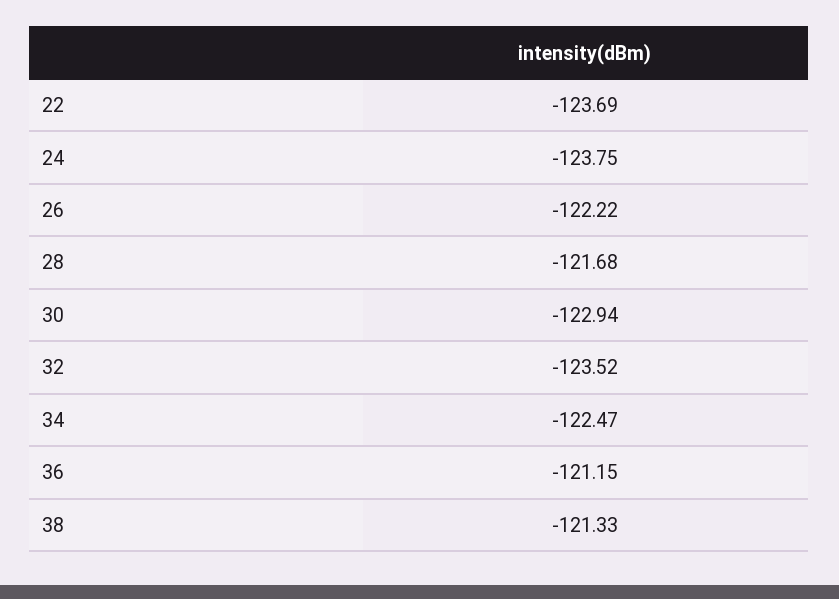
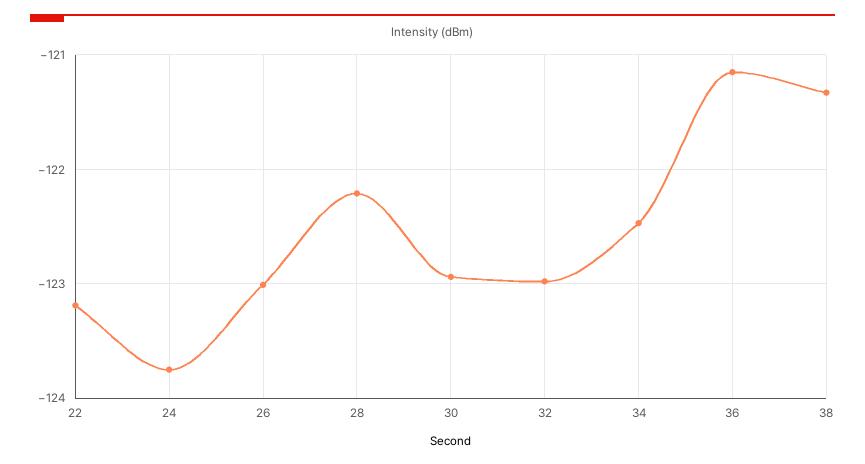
22: -123.69 -> -123.2
26: -122.22 -> -123
28: -121.68 -> -122.2
32: -123.52 -> -123

